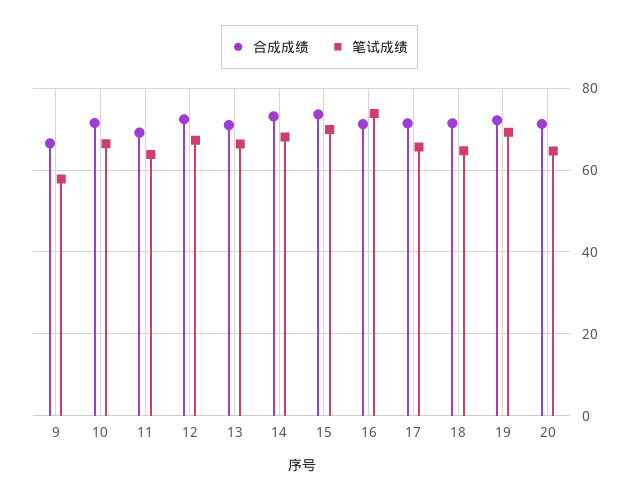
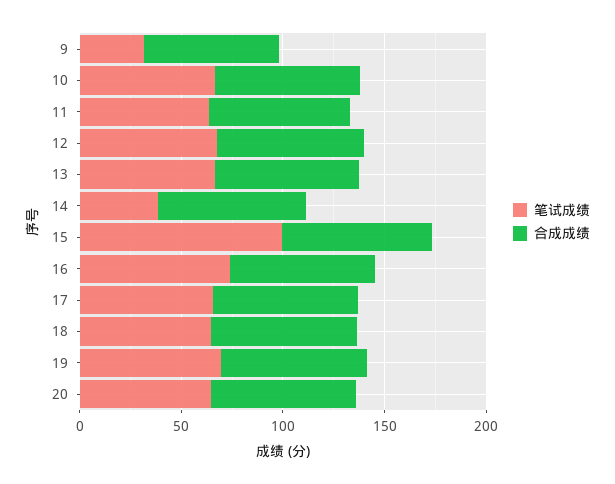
笔试成绩, 9: 58 -> 30
笔试成绩, 14: 68 -> 40
笔试成绩, 15: 70 -> 100

